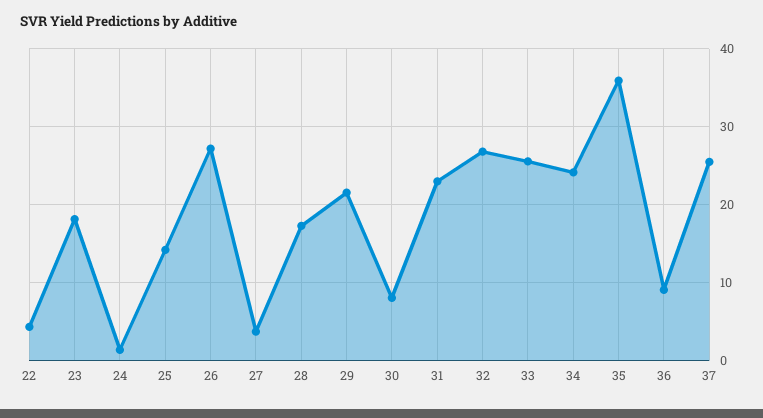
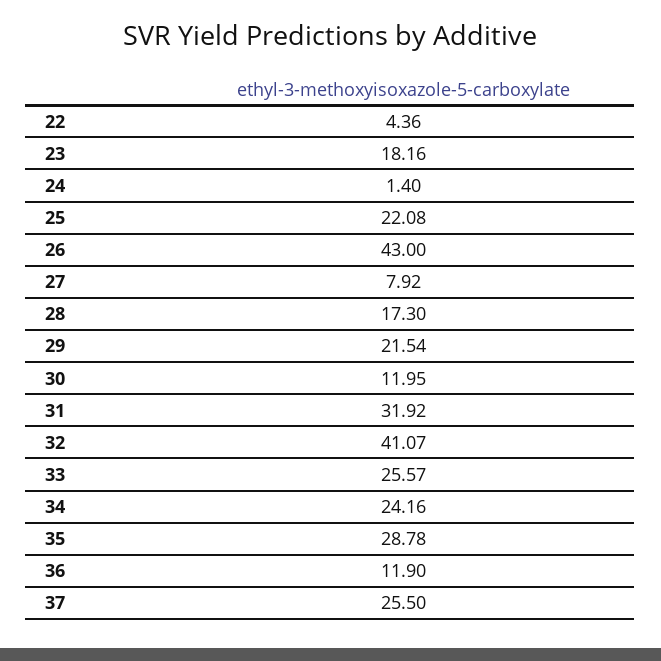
25: 14 -> 22.08
26: 27 -> 43
27: 4 -> 7.92
30: 8 -> 11.95
31: 23 -> 31.92
32: 27 -> 41.07
35: 36 -> 28.78
36: 9 -> 11.9

